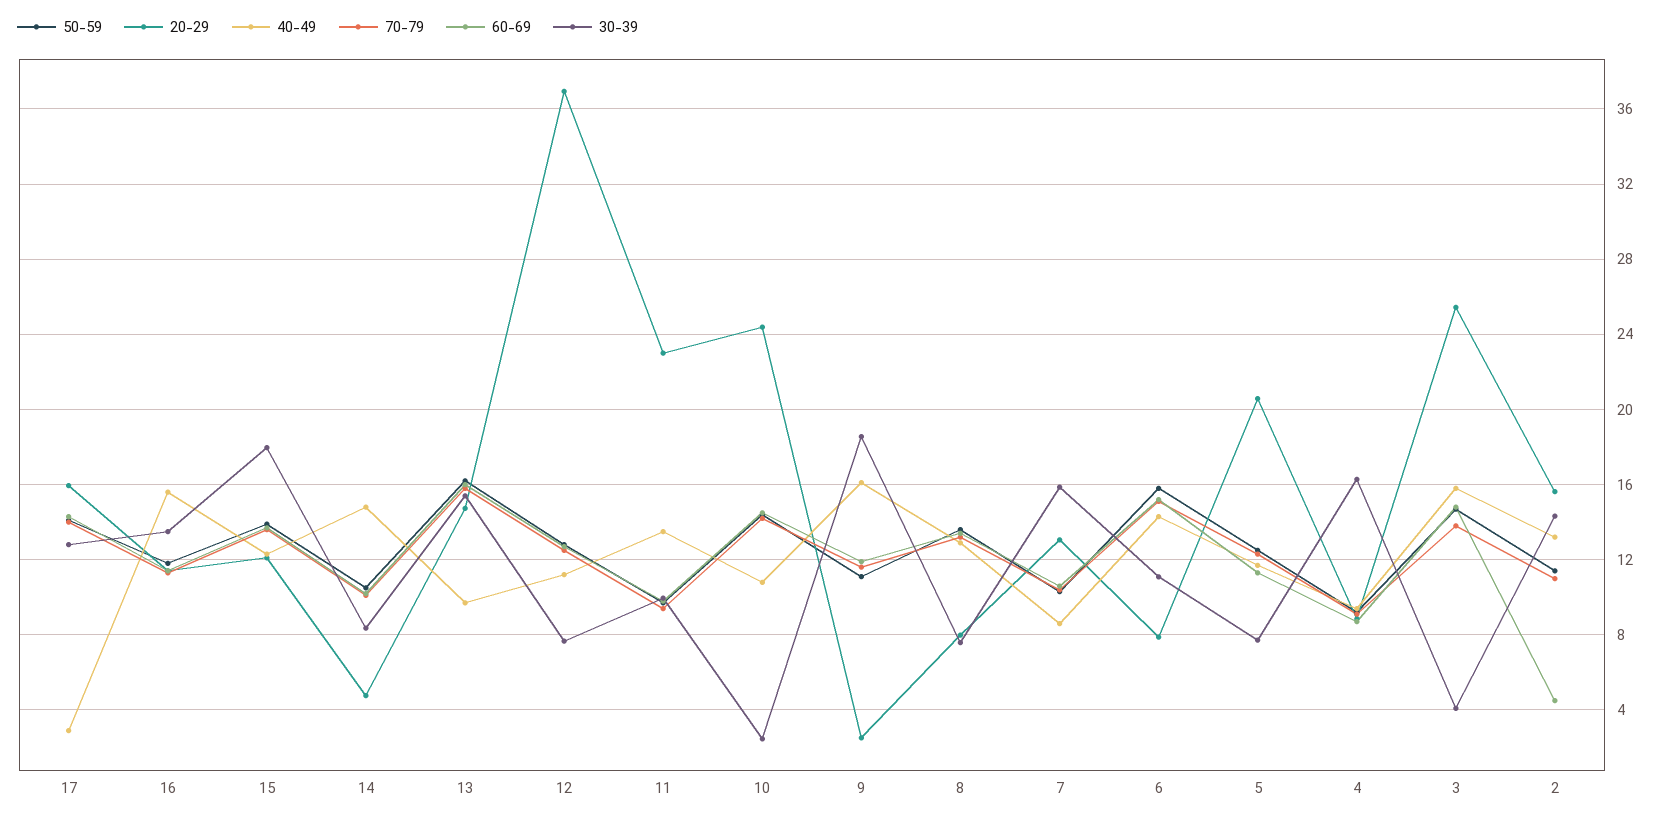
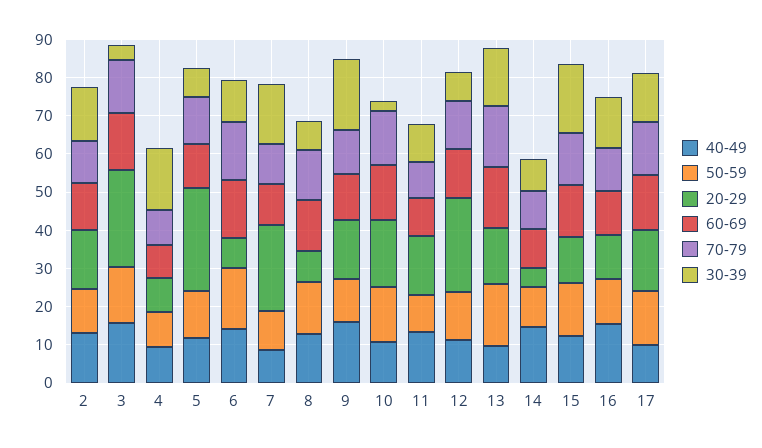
40-49, 17: 3 -> 10
20-29, 12: 37 -> 25
20-29, 11: 23 -> 15
20-29, 10: 24.5 -> 17.5
20-29, 9: 2.5 -> 15
20-29, 7: 13 -> 22.5
20-29, 5: 20.5 -> 27.5
60-69, 2: 4.5 -> 12.5

